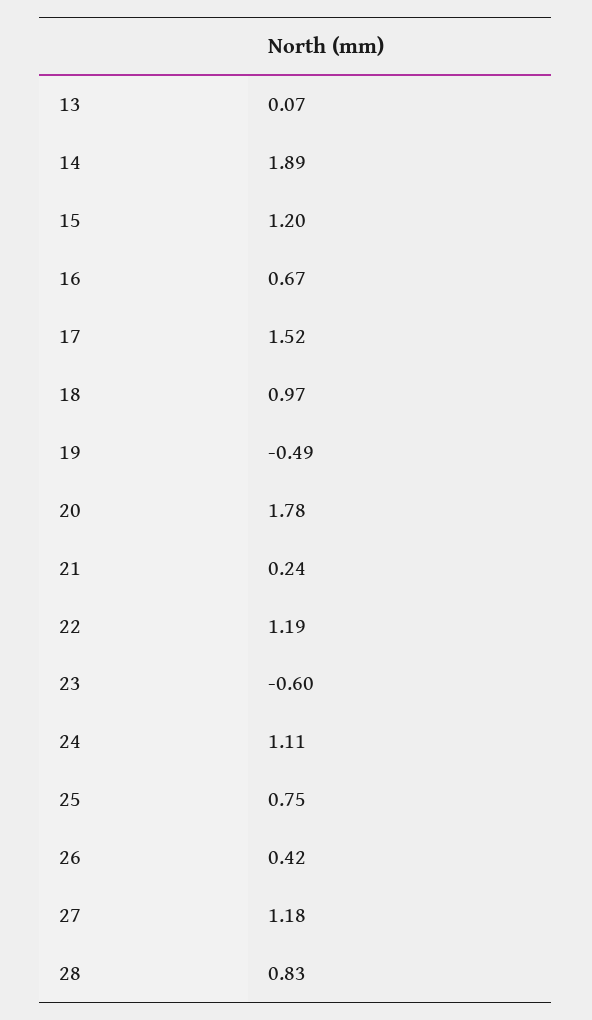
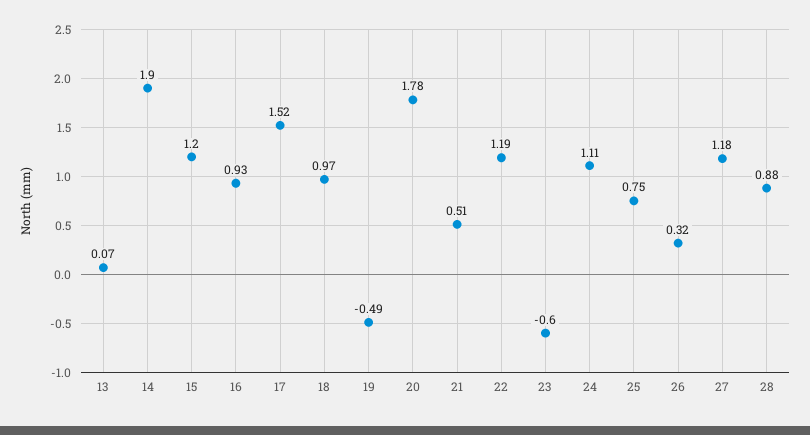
14: 1.89 -> 1.9
16: 0.67 -> 0.93
21: 0.24 -> 0.51
26: 0.42 -> 0.32
28: 0.83 -> 0.88

